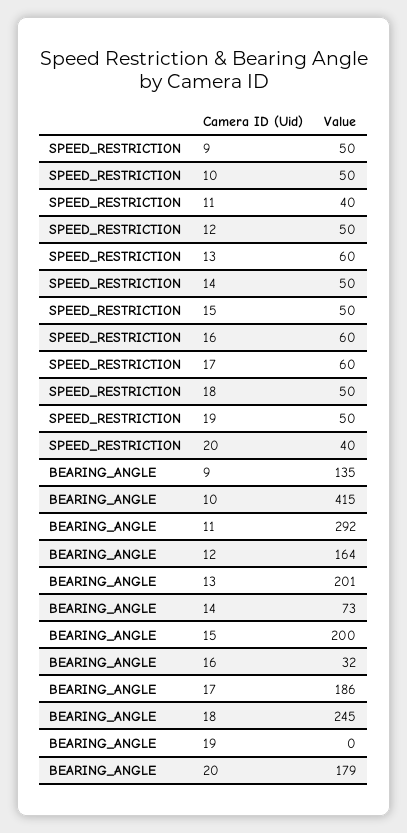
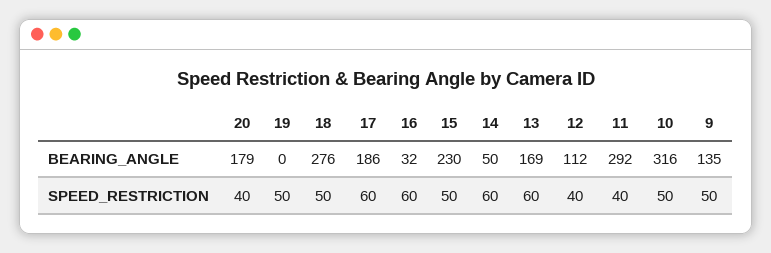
SPEED_RESTRICTION, 12: 50 -> 40
SPEED_RESTRICTION, 14: 50 -> 60
BEARING_ANGLE, 10: 415 -> 316
BEARING_ANGLE, 12: 164 -> 112
BEARING_ANGLE, 13: 201 -> 169
BEARING_ANGLE, 14: 73 -> 50
BEARING_ANGLE, 15: 200 -> 230
BEARING_ANGLE, 18: 245 -> 276

